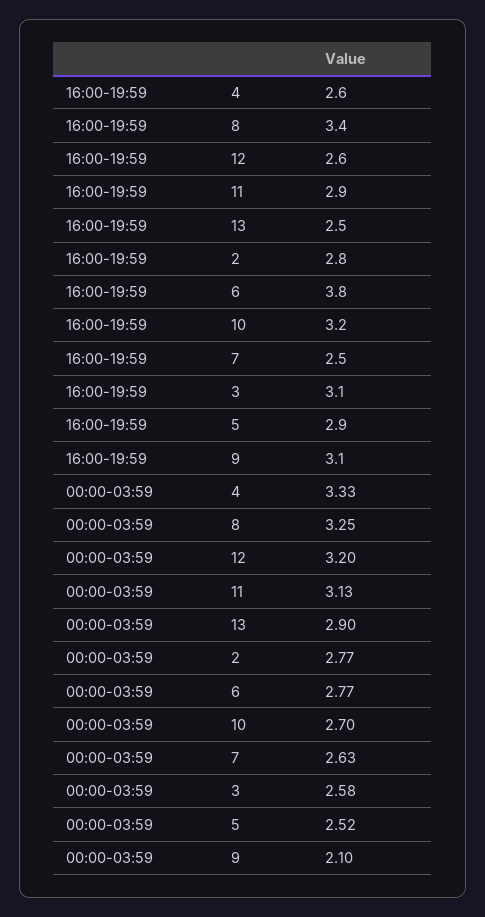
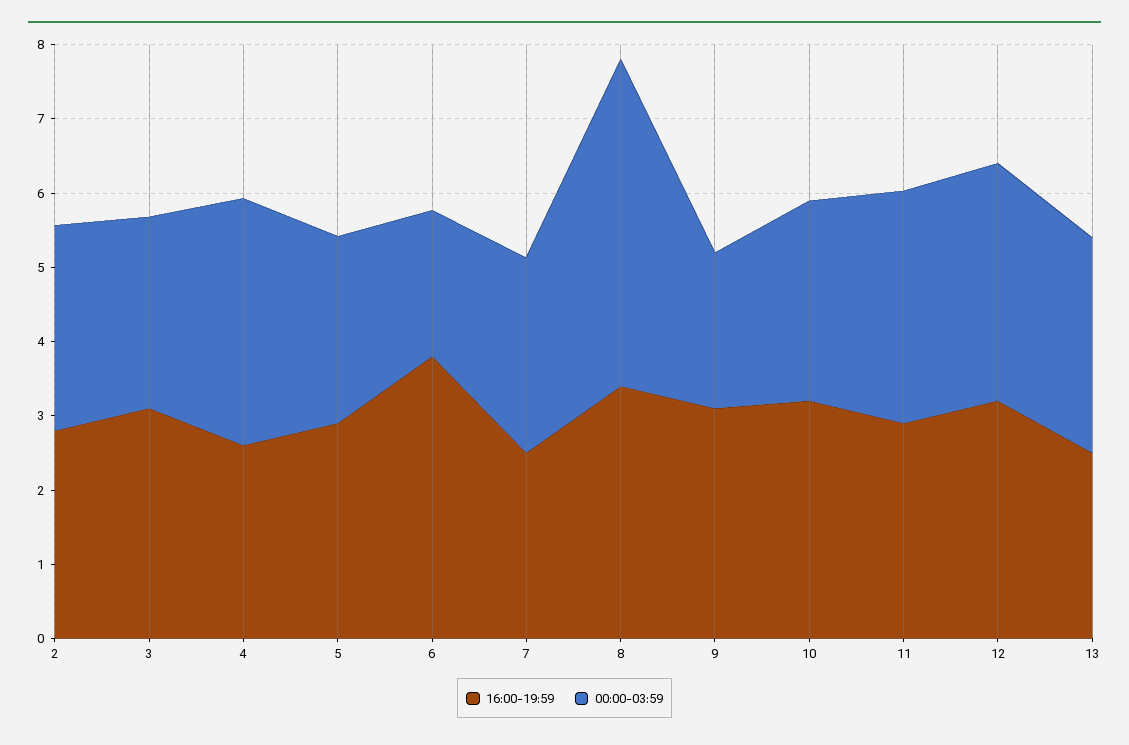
16:00-19:59, 12: 2.6 -> 3.2
00:00-03:59, 8: 3.25 -> 4.4
00:00-03:59, 6: 2.77 -> 2

